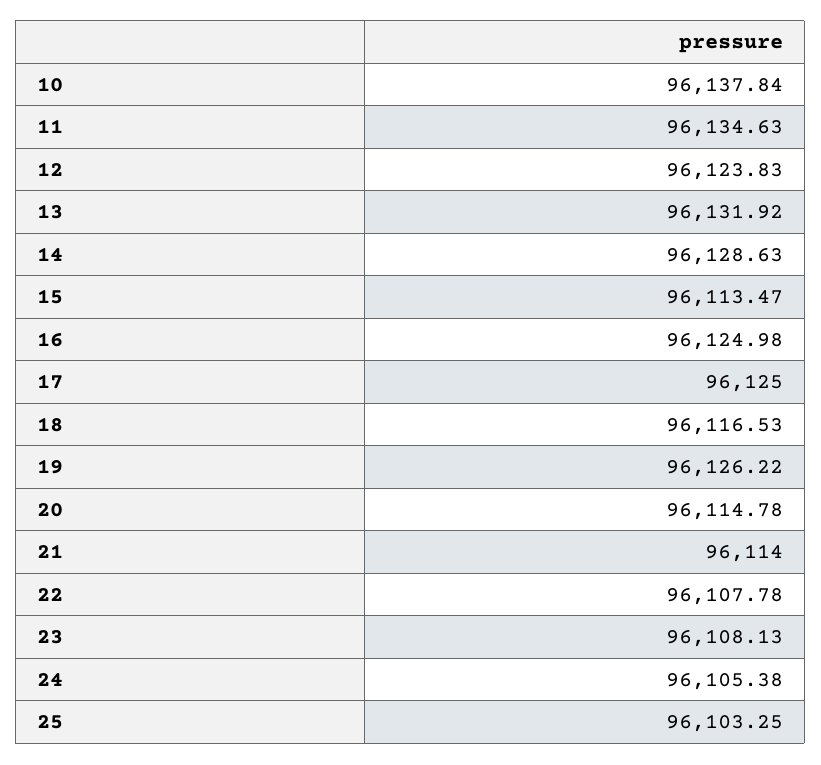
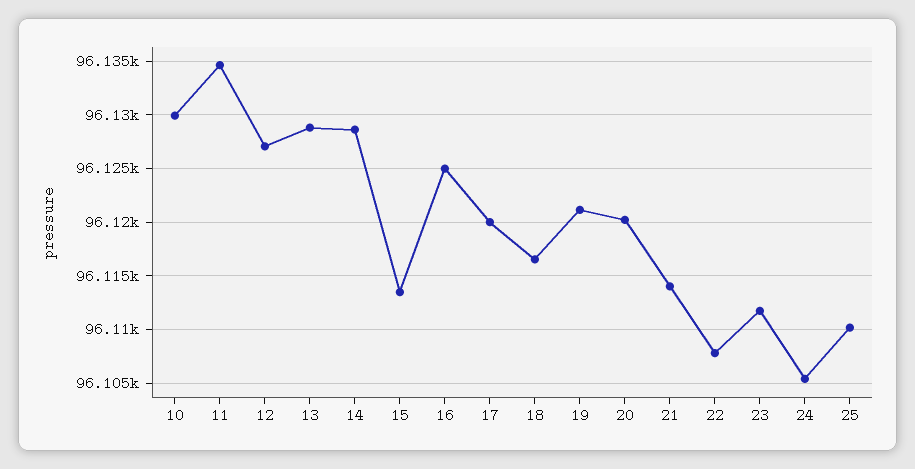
10: 96137.84 -> 96130
12: 96123.83 -> 96127
13: 96131.92 -> 96129
17: 96125 -> 96120
19: 96126.22 -> 96121
20: 96114.78 -> 96120
23: 96108.13 -> 96112
25: 96103.25 -> 96110

